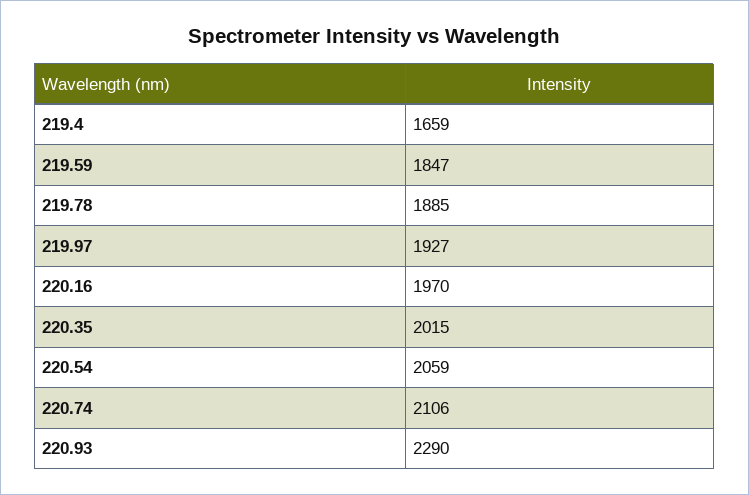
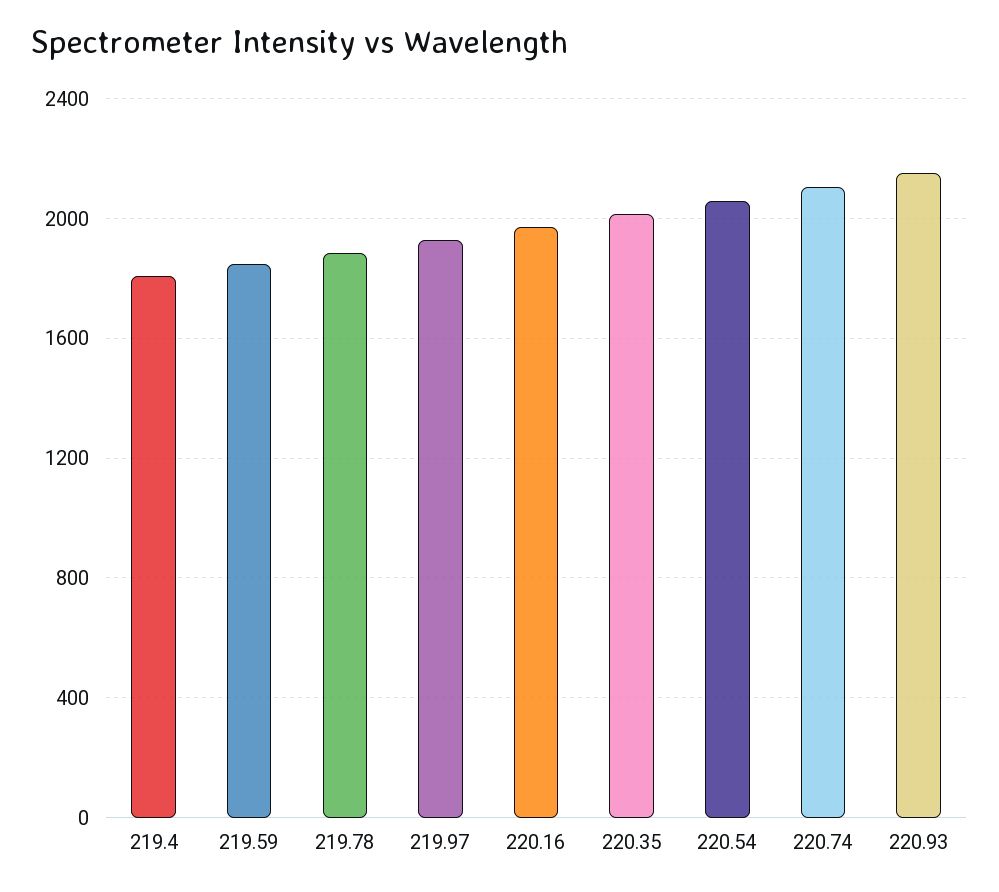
219.4: 1659 -> 1800
220.93: 2290 -> 2150

